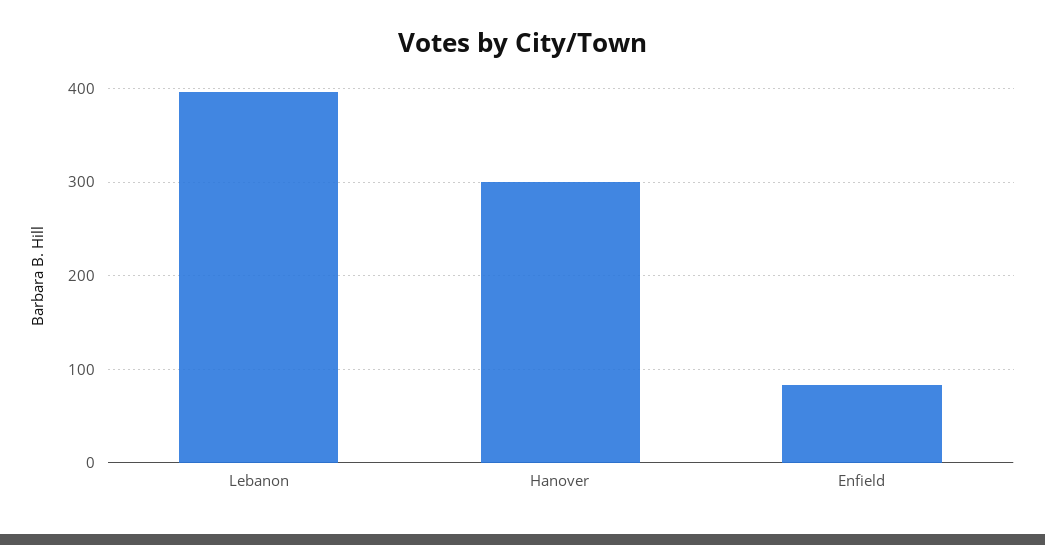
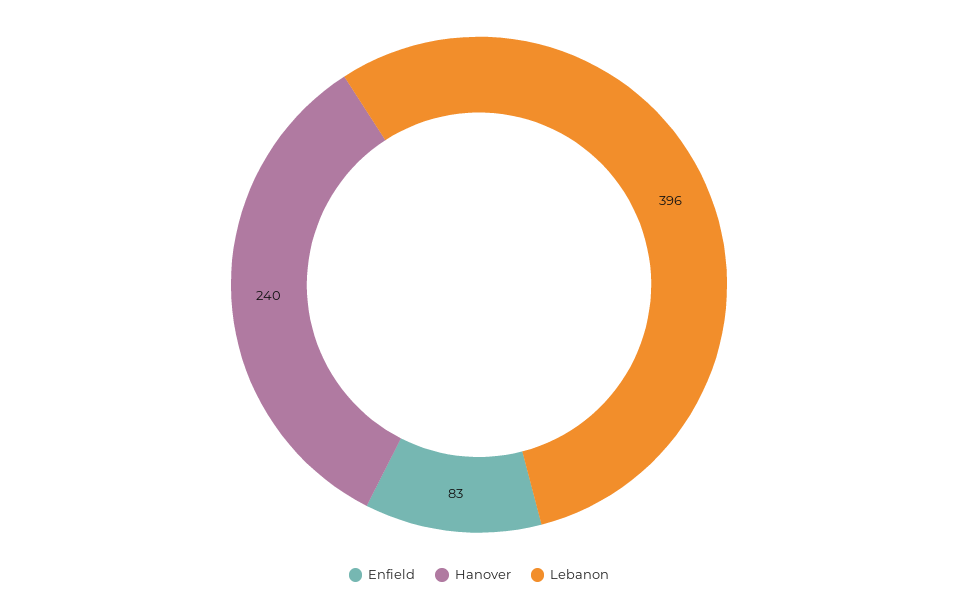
Hanover: 300 -> 240

